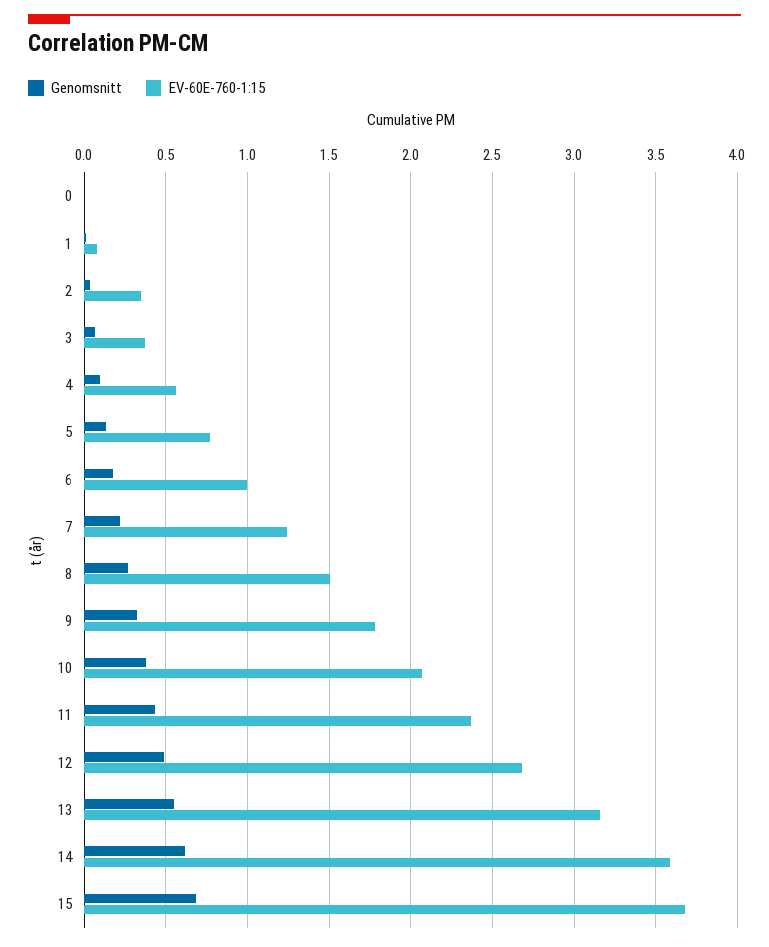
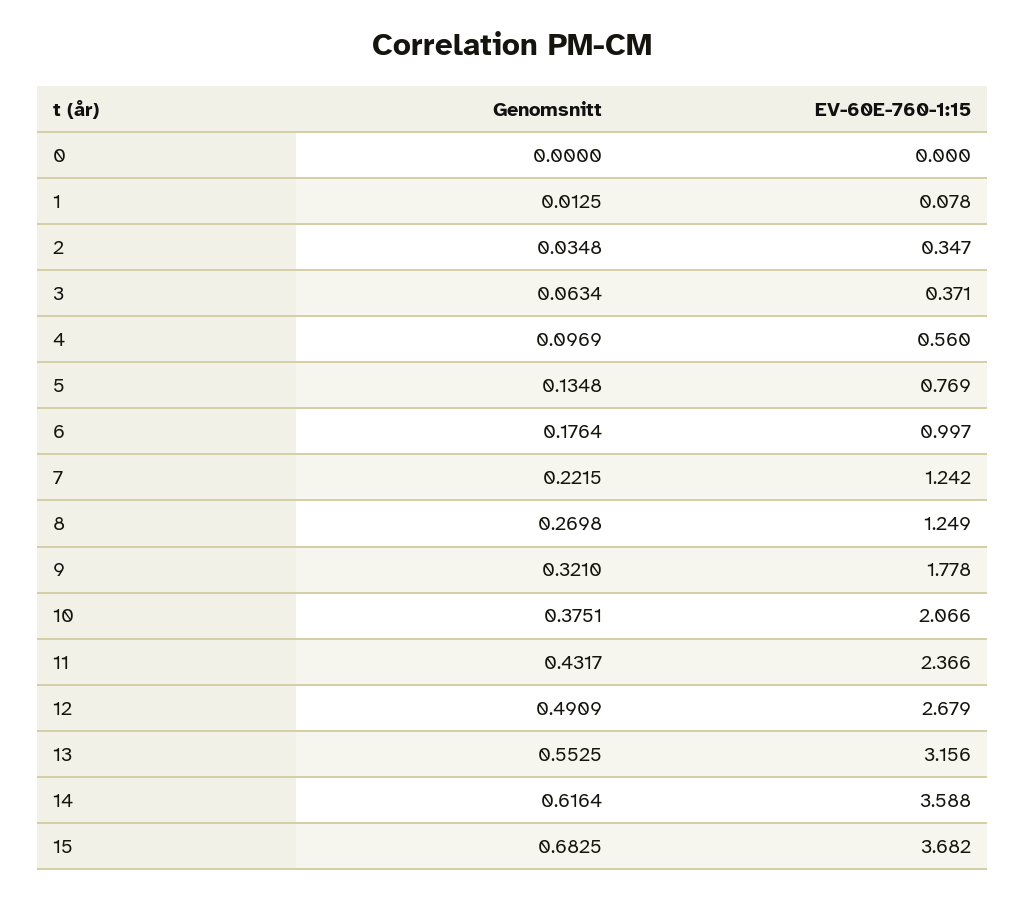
EV-60E-760-1:15, 8: 1.5 -> 1.249

